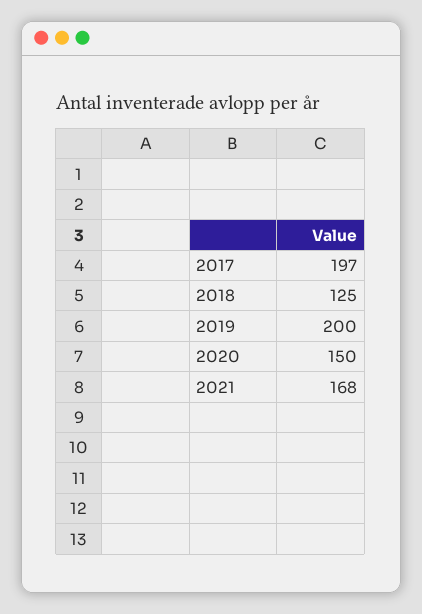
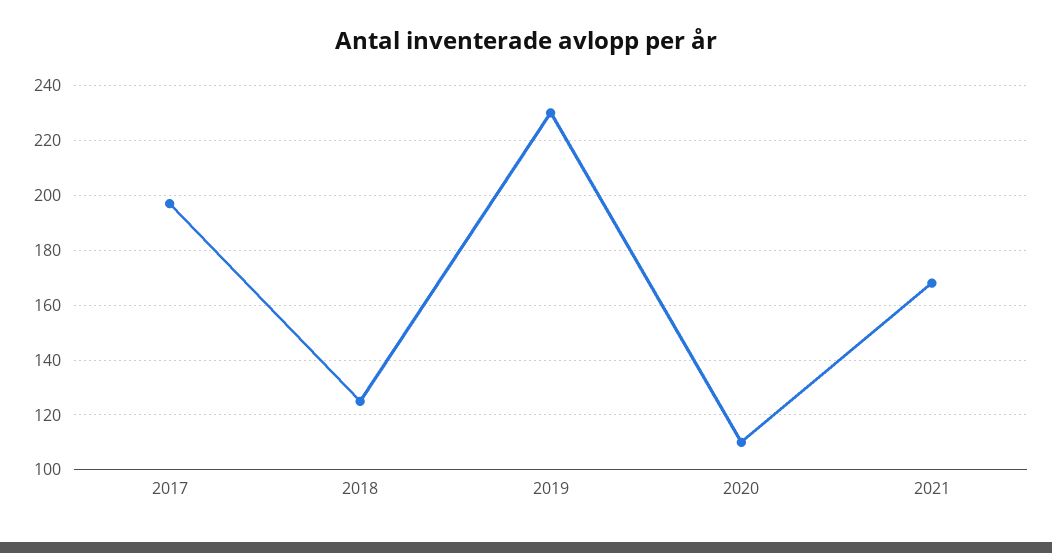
2019: 200 -> 230
2020: 150 -> 110

